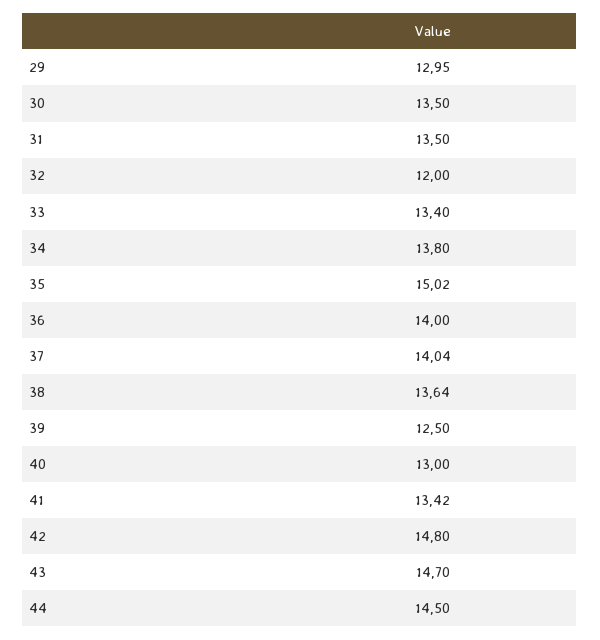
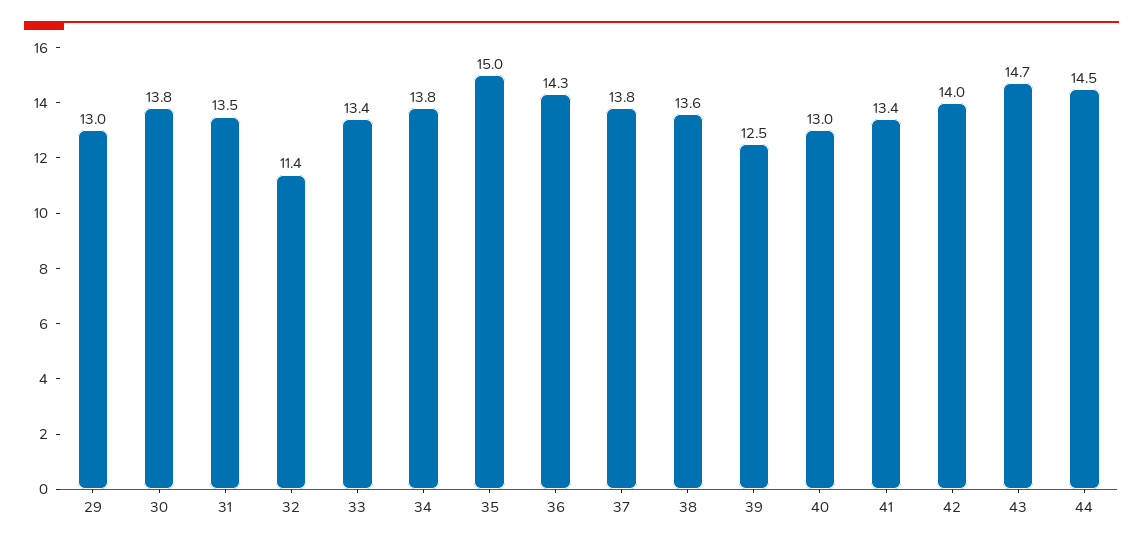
30: 13.5 -> 13.8
32: 12 -> 11.4
36: 14 -> 14.3
37: 14.04 -> 13.8
42: 14.8 -> 14

